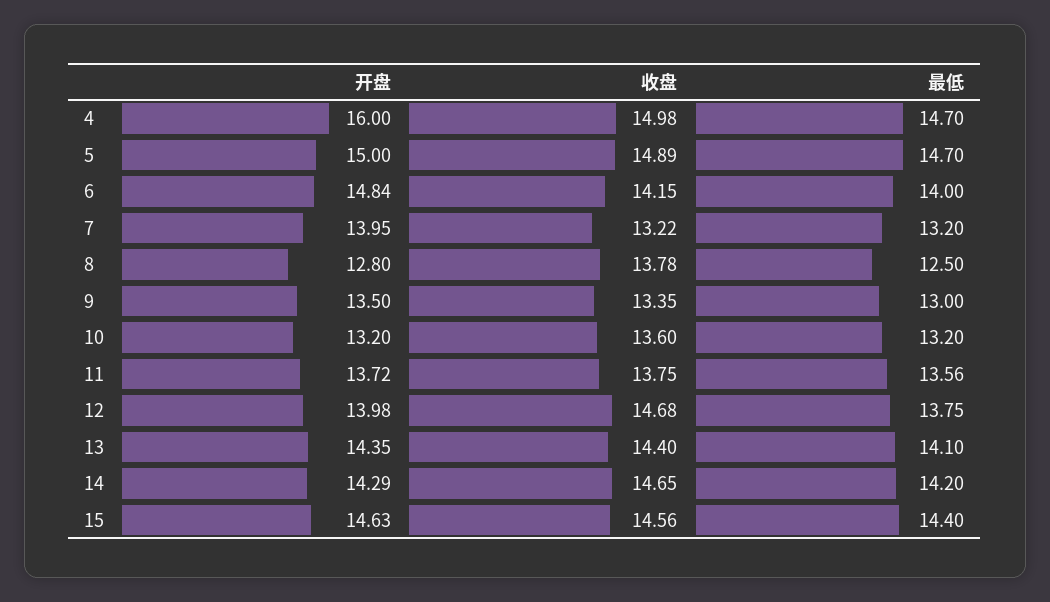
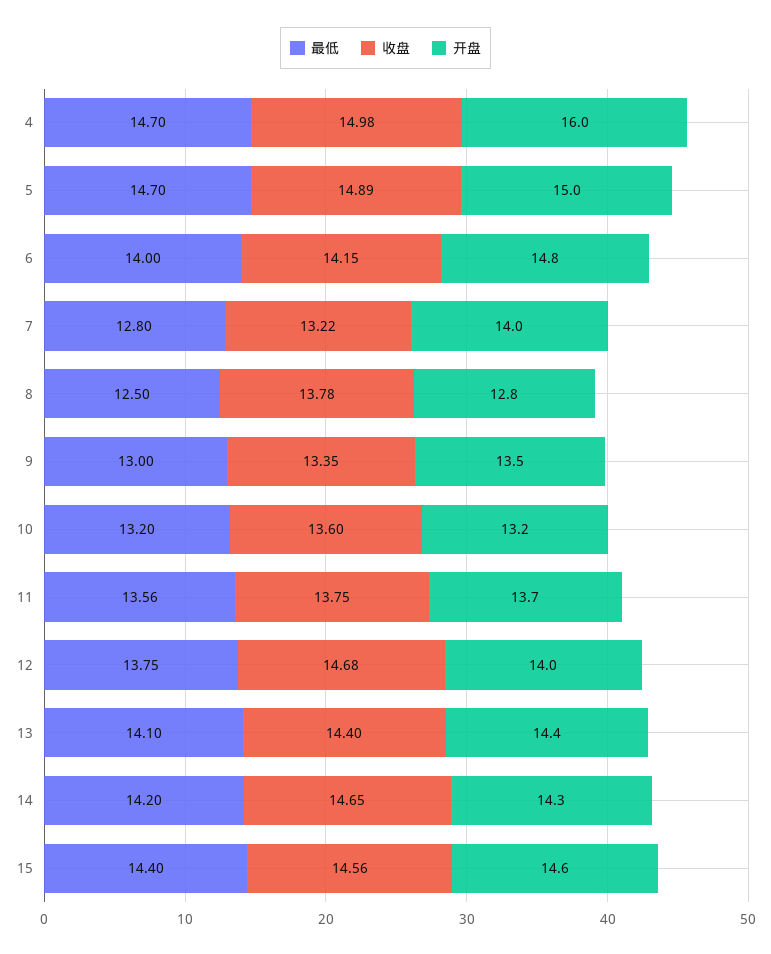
最低, 7: 13.2 -> 12.8

